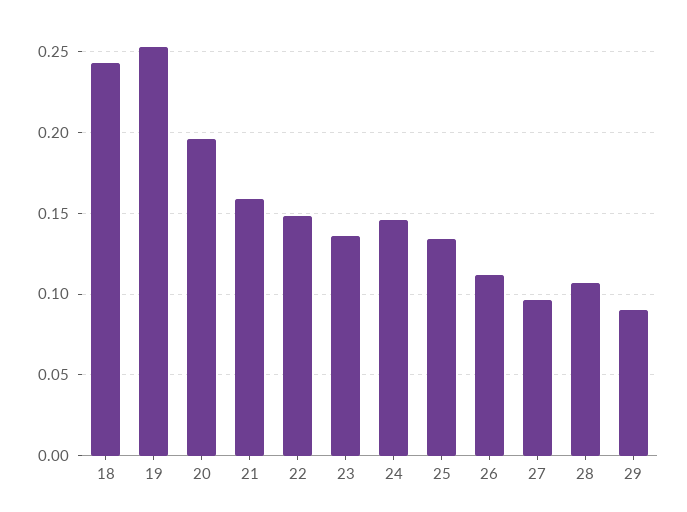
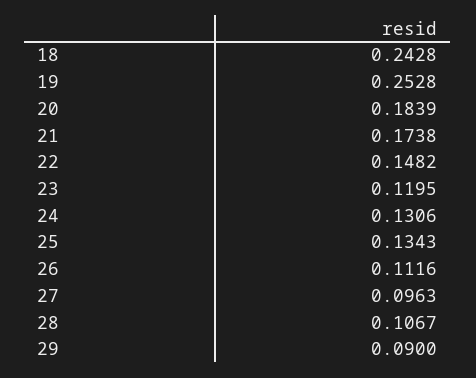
20: 0.195 -> 0.1839
21: 0.16 -> 0.1738
23: 0.135 -> 0.1195
24: 0.145 -> 0.1306

